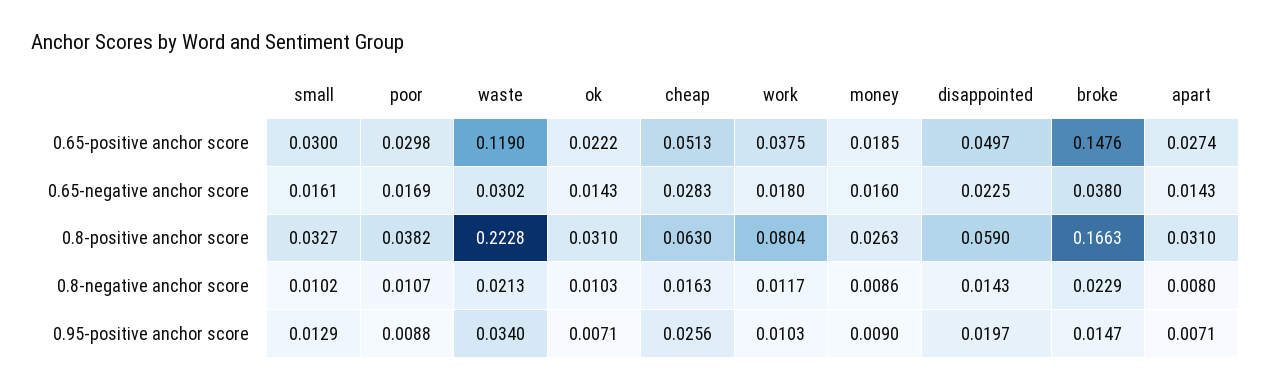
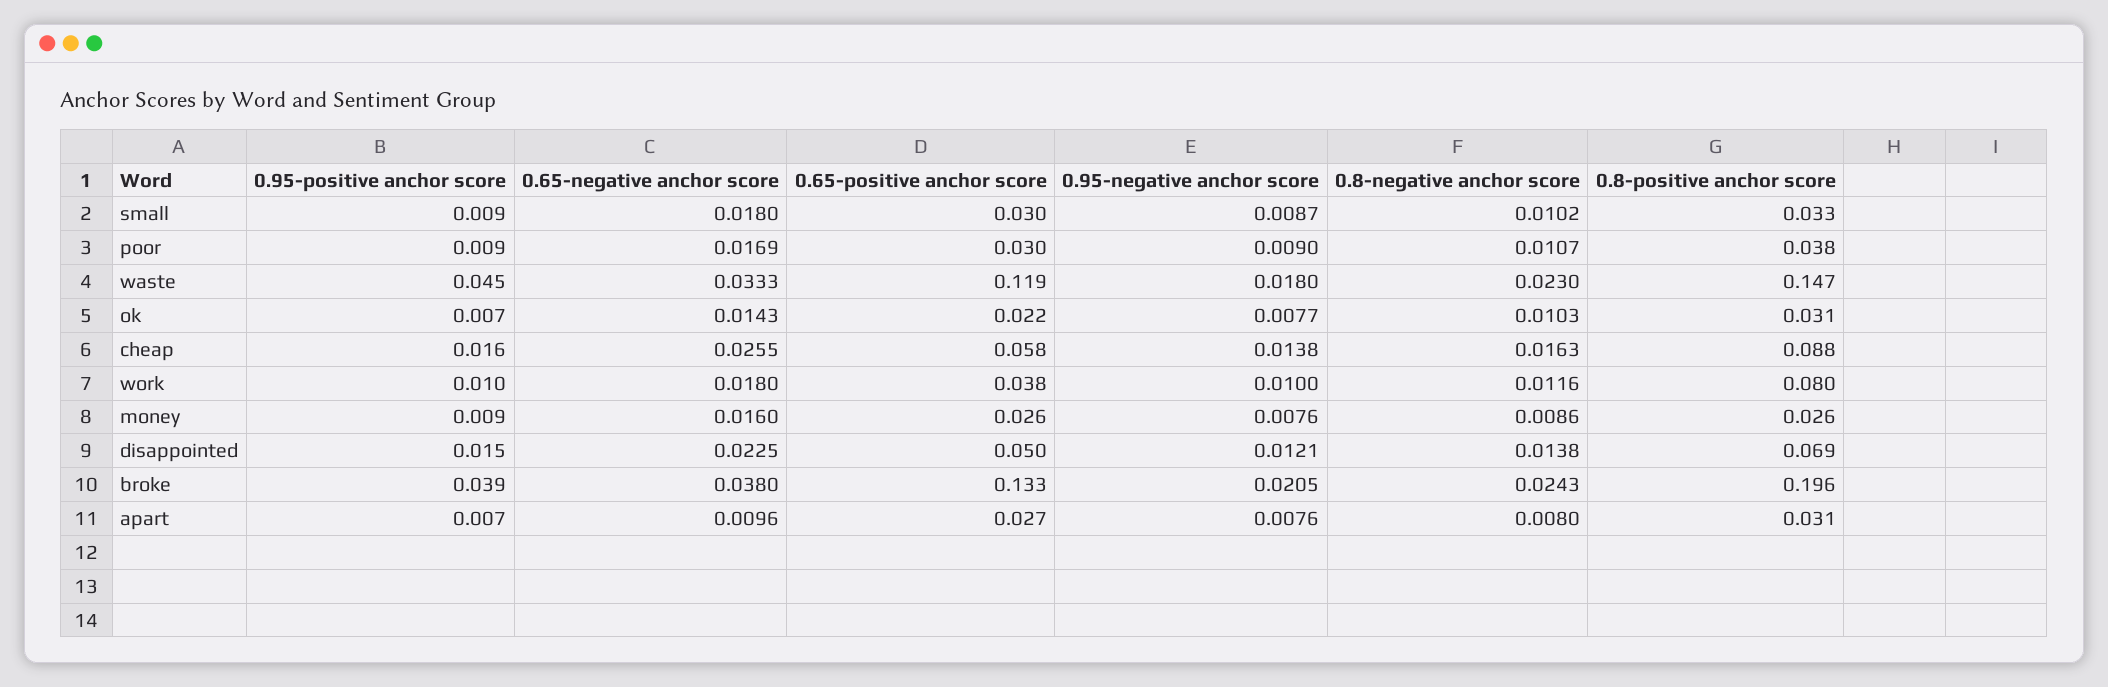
cheap, 0.65-positive anchor score: 0.0513 -> 0.058
money, 0.65-positive anchor score: 0.0185 -> 0.026
broke, 0.65-positive anchor score: 0.1476 -> 0.133
small, 0.65-negative anchor score: 0.0161 -> 0.018
waste, 0.65-negative anchor score: 0.0302 -> 0.0333
cheap, 0.65-negative anchor score: 0.0283 -> 0.0255
apart, 0.65-negative anchor score: 0.0143 -> 0.0096
waste, 0.8-positive anchor score: 0.2228 -> 0.147
cheap, 0.8-positive anchor score: 0.063 -> 0.088
disappointed, 0.8-positive anchor score: 0.059 -> 0.069
broke, 0.8-positive anchor score: 0.1663 -> 0.196
waste, 0.8-negative anchor score: 0.0213 -> 0.023
work, 0.8-negative anchor score: 0.0117 -> 0.0116
disappointed, 0.8-negative anchor score: 0.0143 -> 0.0138
broke, 0.8-negative anchor score: 0.0229 -> 0.0243
small, 0.95-positive anchor score: 0.0129 -> 0.009
waste, 0.95-positive anchor score: 0.034 -> 0.045
cheap, 0.95-positive anchor score: 0.0256 -> 0.016
disappointed, 0.95-positive anchor score: 0.0197 -> 0.015
broke, 0.95-positive anchor score: 0.0147 -> 0.039
small, 0.95-negative anchor score: none -> 0.0087
poor, 0.95-negative anchor score: none -> 0.009
waste, 0.95-negative anchor score: none -> 0.018
ok, 0.95-negative anchor score: none -> 0.0077
cheap, 0.95-negative anchor score: none -> 0.0138
work, 0.95-negative anchor score: none -> 0.01
money, 0.95-negative anchor score: none -> 0.0076
disappointed, 0.95-negative anchor score: none -> 0.0121
broke, 0.95-negative anchor score: none -> 0.0205
apart, 0.95-negative anchor score: none -> 0.0076

